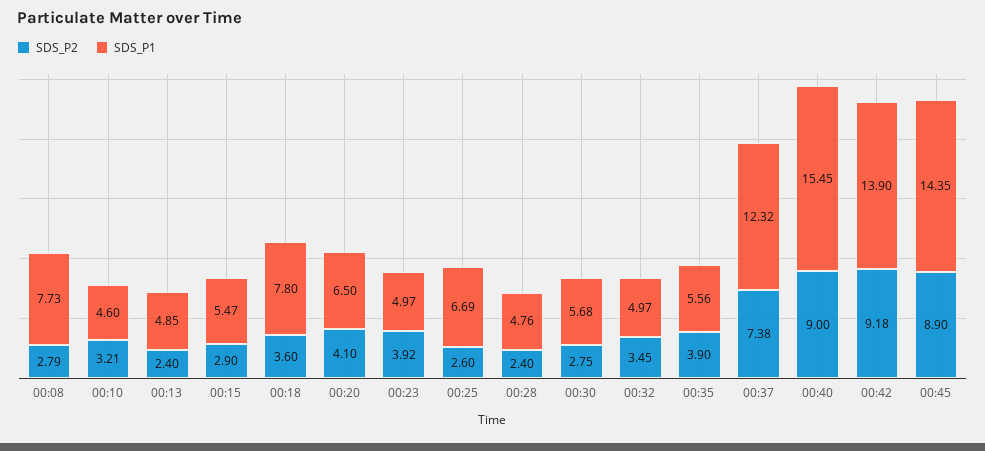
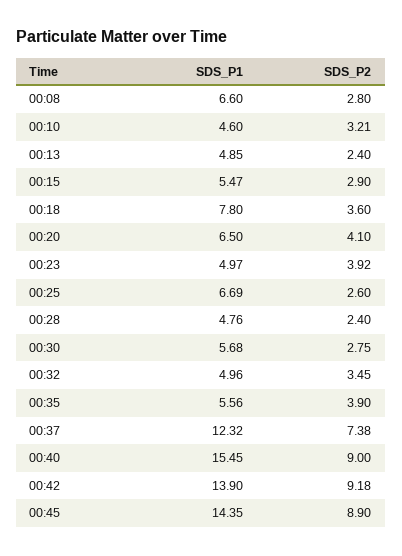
SDS_P2, 00:08: 2.79 -> 2.8
SDS_P1, 00:08: 7.73 -> 6.6
SDS_P1, 00:32: 4.97 -> 4.96

